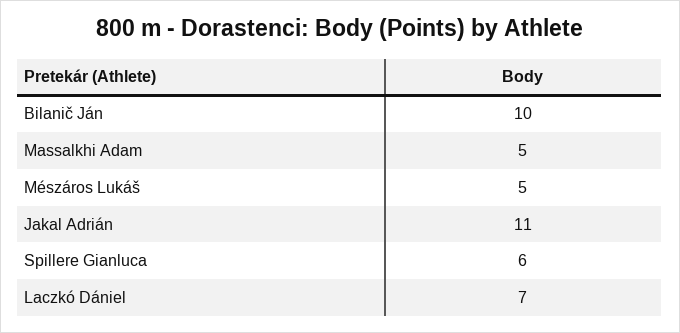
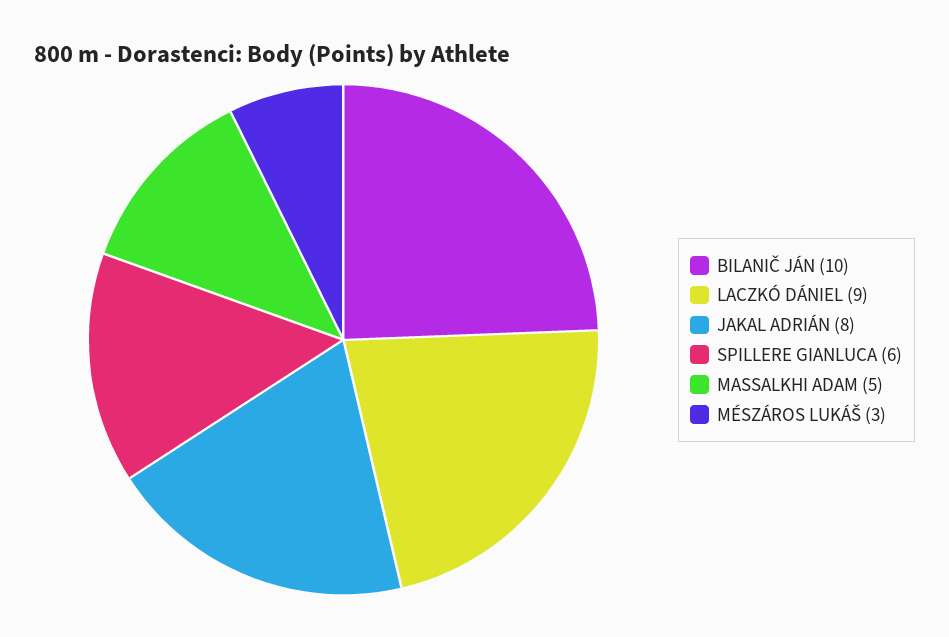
Mészáros Lukáš: 5 -> 3
Jakal Adrián: 11 -> 8
Laczkó Dániel: 7 -> 9

